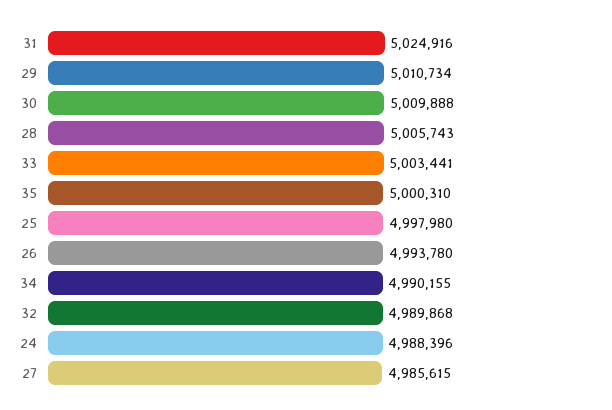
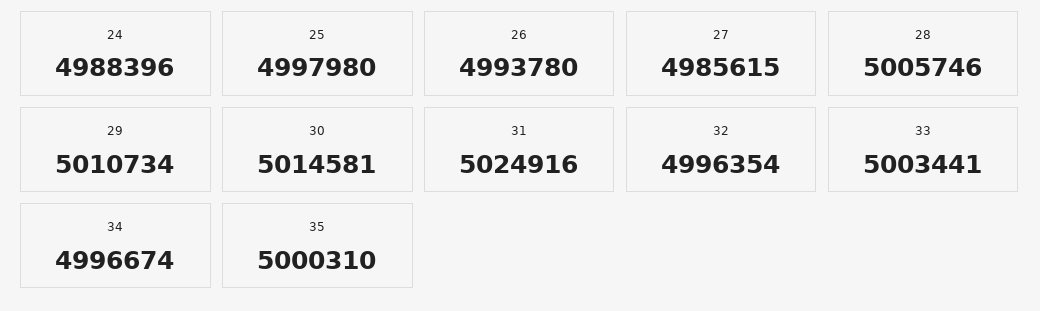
30: 5009888 -> 5014581
28: 5005743 -> 5005746
34: 4990155 -> 4996674
32: 4989868 -> 4996354

